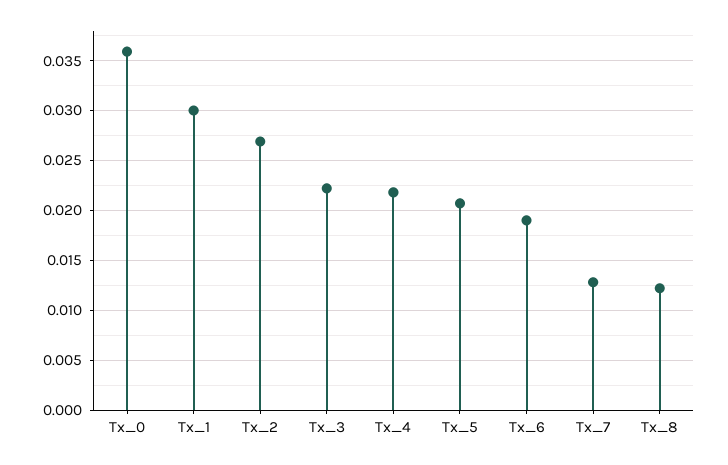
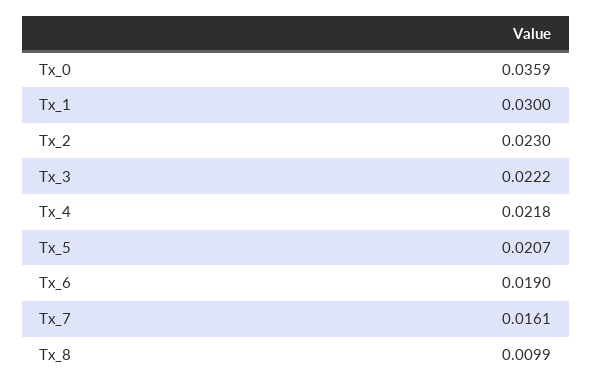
Tx_2: 0.027 -> 0.023
Tx_7: 0.013 -> 0.0161
Tx_8: 0.012 -> 0.0099

